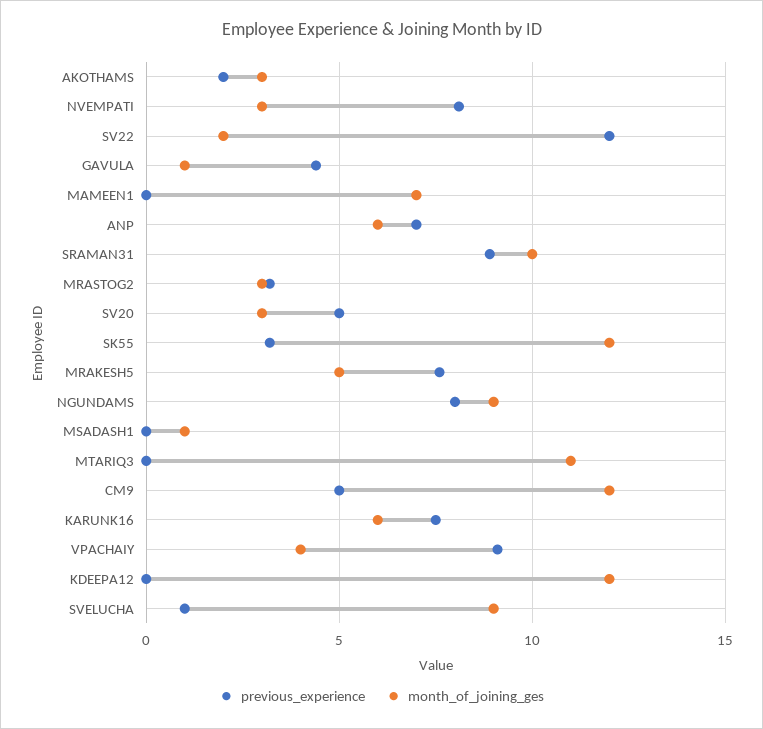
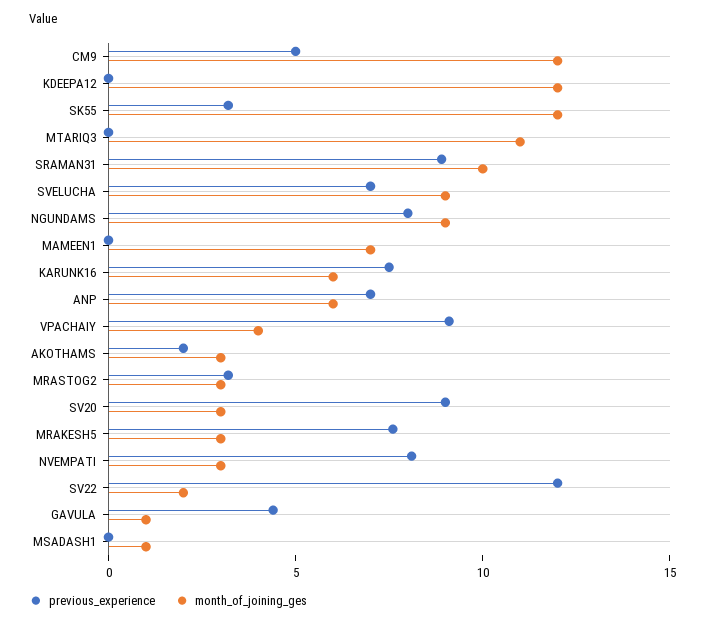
previous_experience, SV20: 5 -> 9
month_of_joining_ges, MRAKESH5: 5 -> 3
previous_experience, SVELUCHA: 1 -> 7

